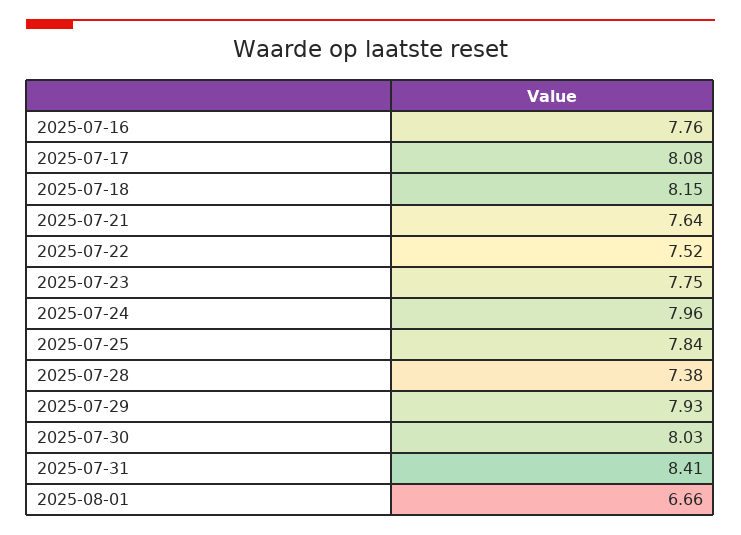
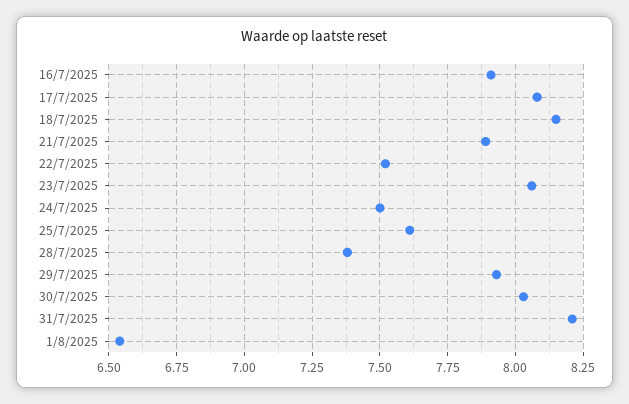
2025-07-16: 7.76 -> 7.9
2025-07-21: 7.64 -> 7.9
2025-07-23: 7.75 -> 8.05
2025-07-24: 7.96 -> 7.5
2025-07-25: 7.84 -> 7.6
2025-07-31: 8.41 -> 8.2
2025-08-01: 6.66 -> 6.55

